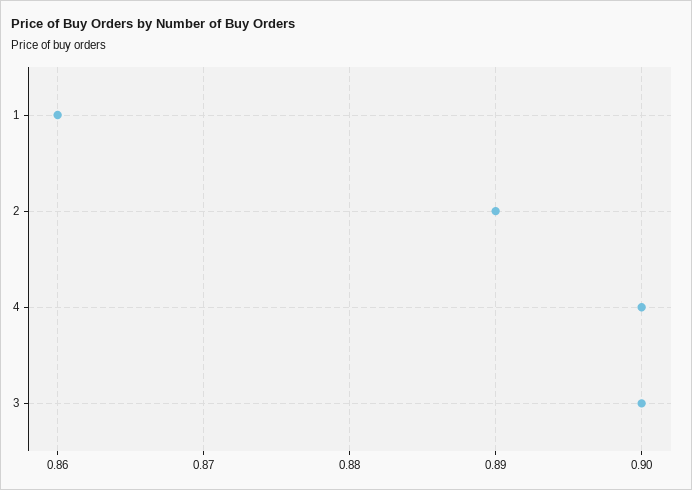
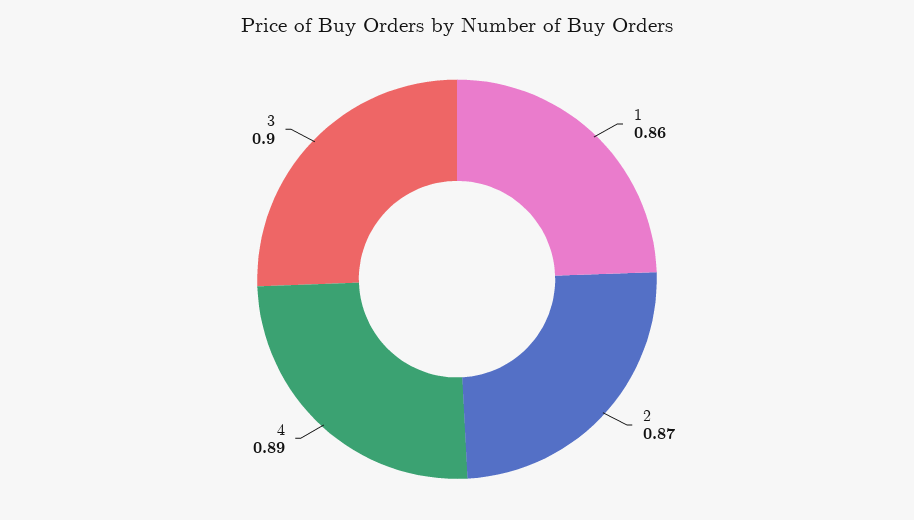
2: 0.89 -> 0.87
4: 0.9 -> 0.89

